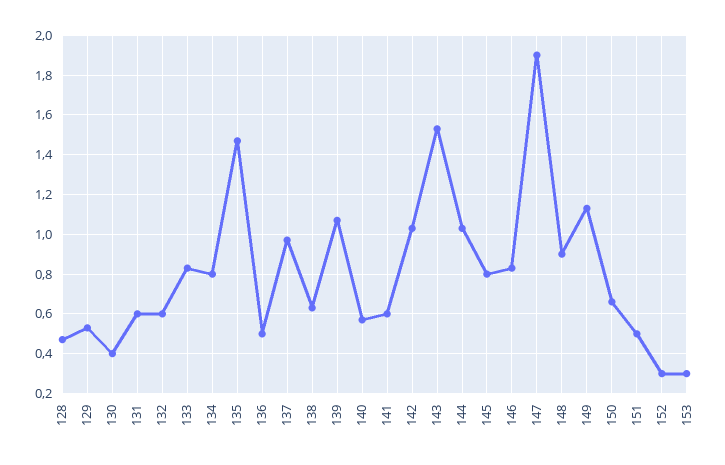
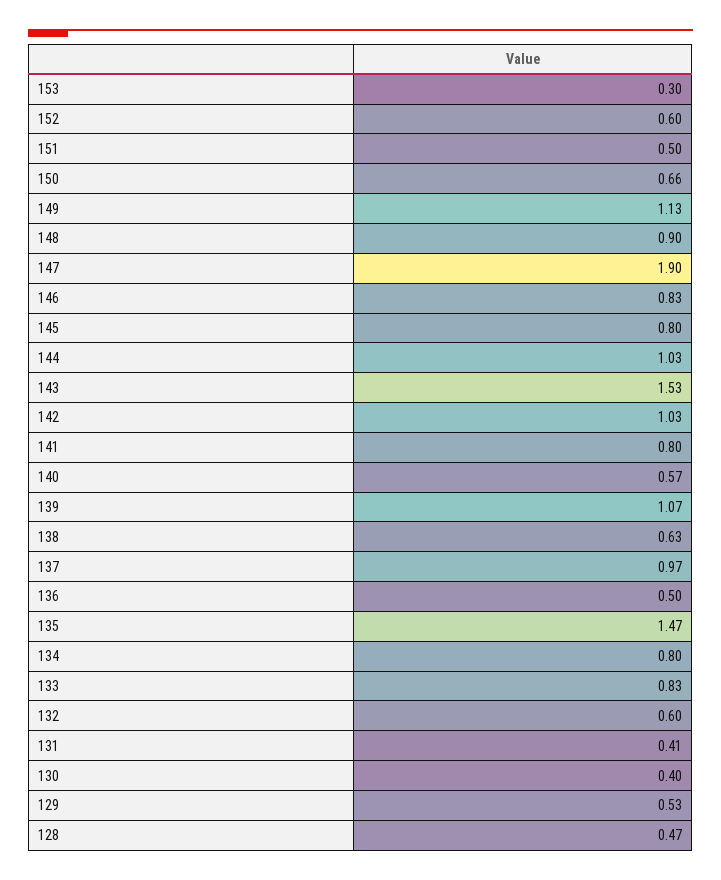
131: 0.6 -> 0.41
141: 0.6 -> 0.8
152: 0.3 -> 0.6

